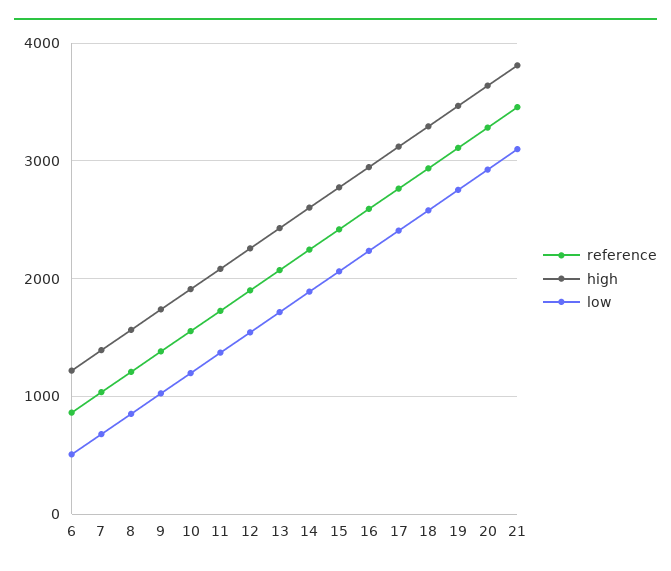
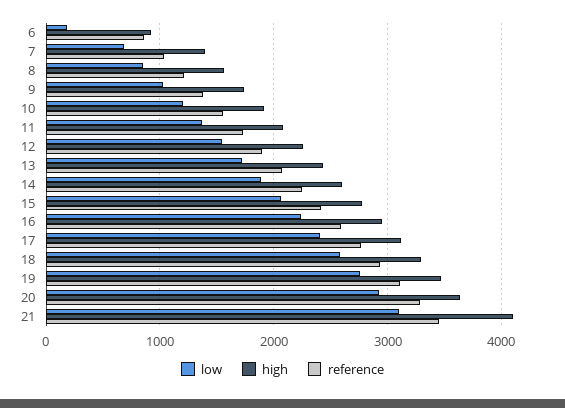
high, 6: 1200 -> 900
low, 6: 500 -> 200
high, 21: 3800 -> 4100

